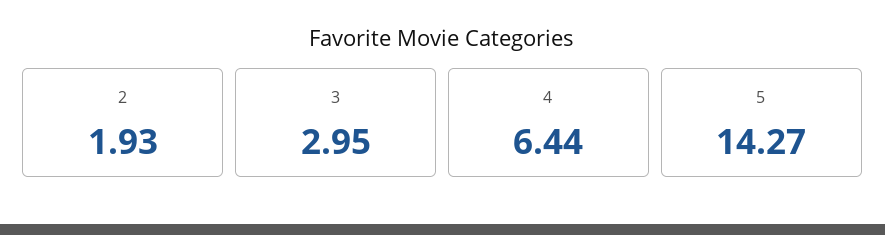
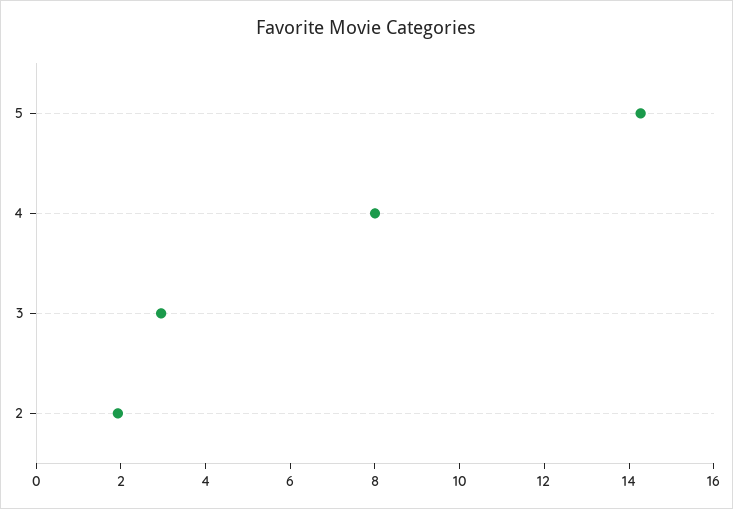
4: 6.44 -> 8

